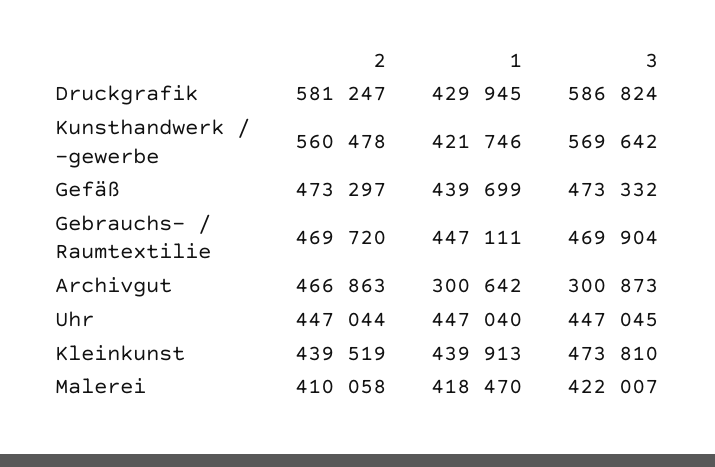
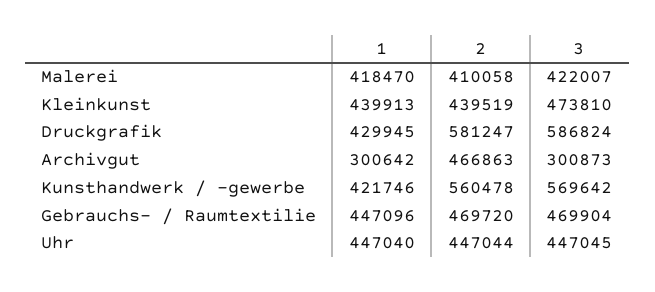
2, Gefäß: 473297 -> none
1, Gefäß: 439699 -> none
3, Gefäß: 473332 -> none
1, Gebrauchs- / Raumtextilie: 447111 -> 447096

